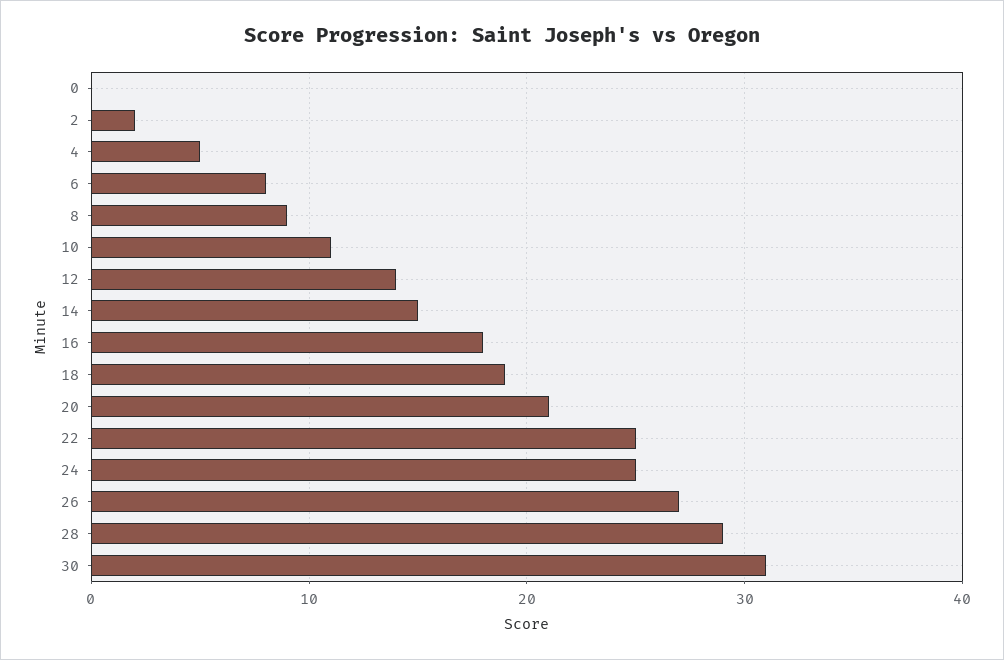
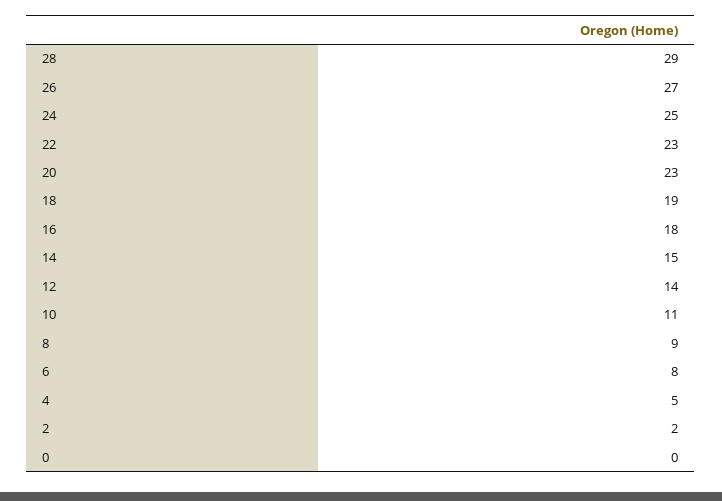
20: 21 -> 23
22: 25 -> 23
30: 31 -> none

